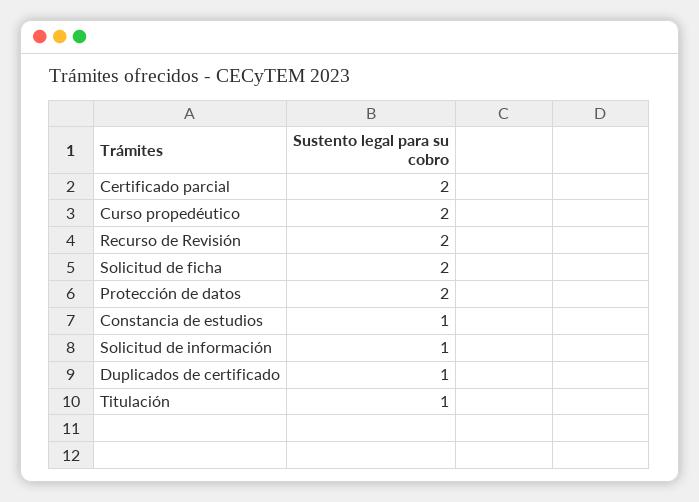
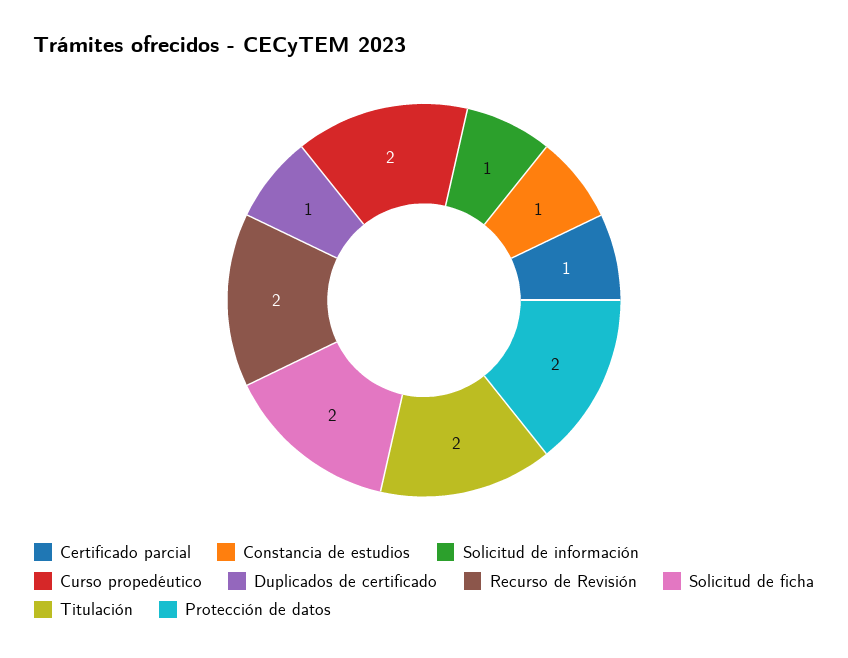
Certificado parcial: 2 -> 1
Titulación: 1 -> 2

